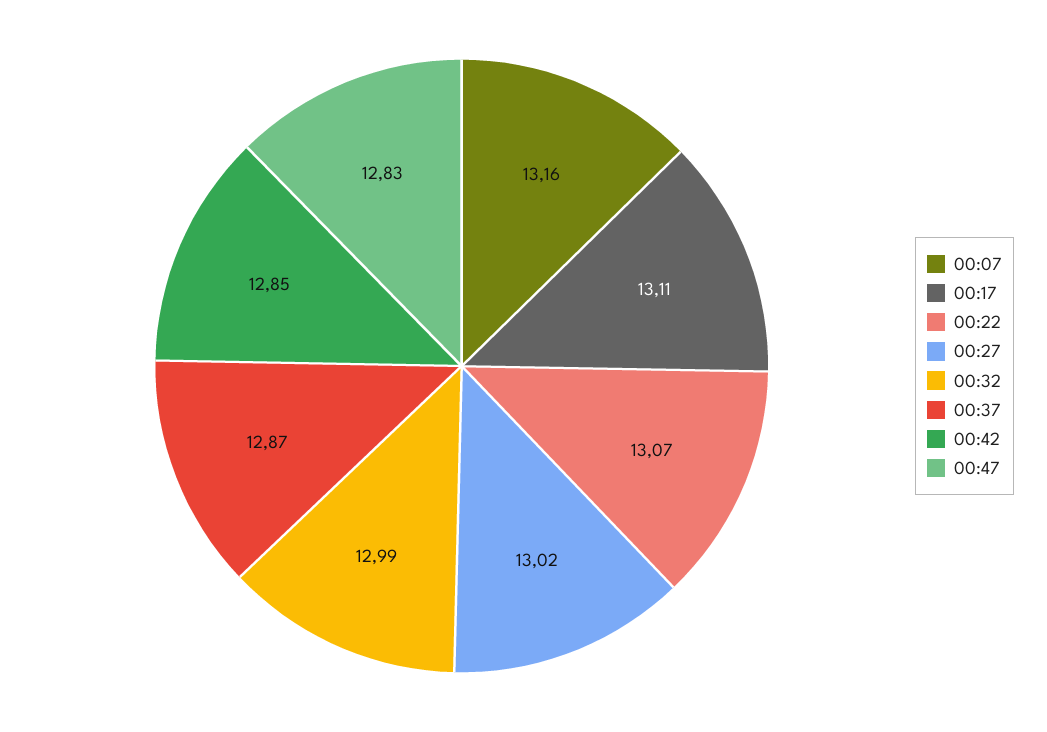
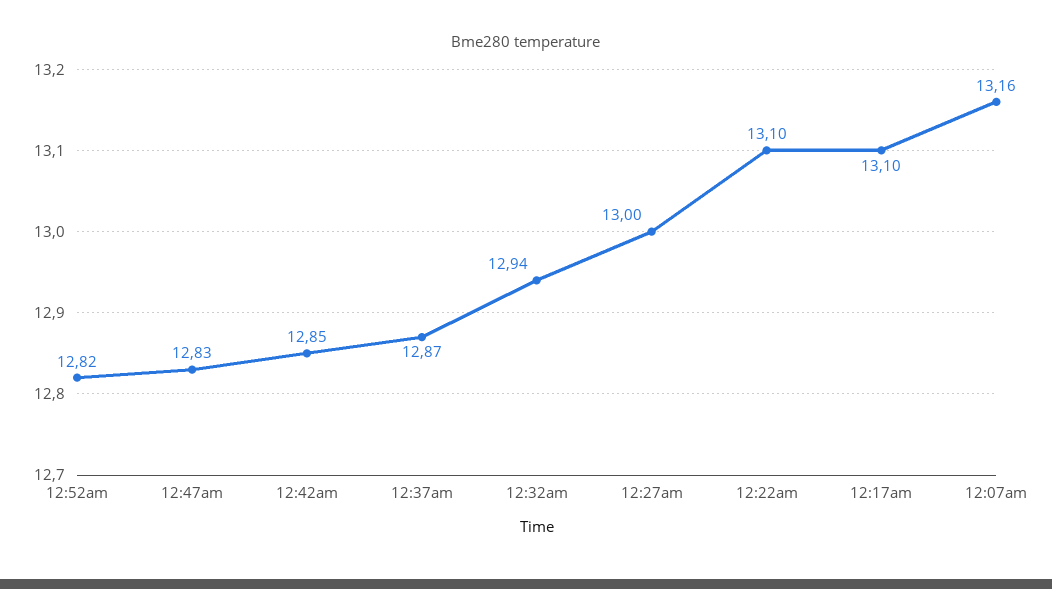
00:17: 13.11 -> 13.1
00:22: 13.07 -> 13.1
00:27: 13.02 -> 13
00:32: 12.99 -> 12.94
12:52am: none -> 12.82

